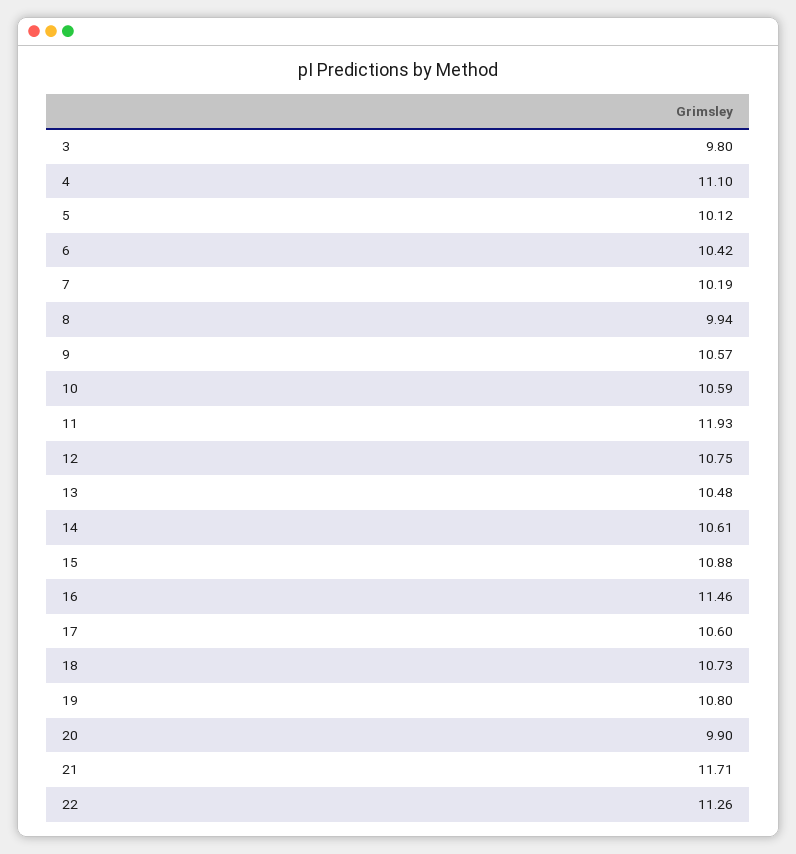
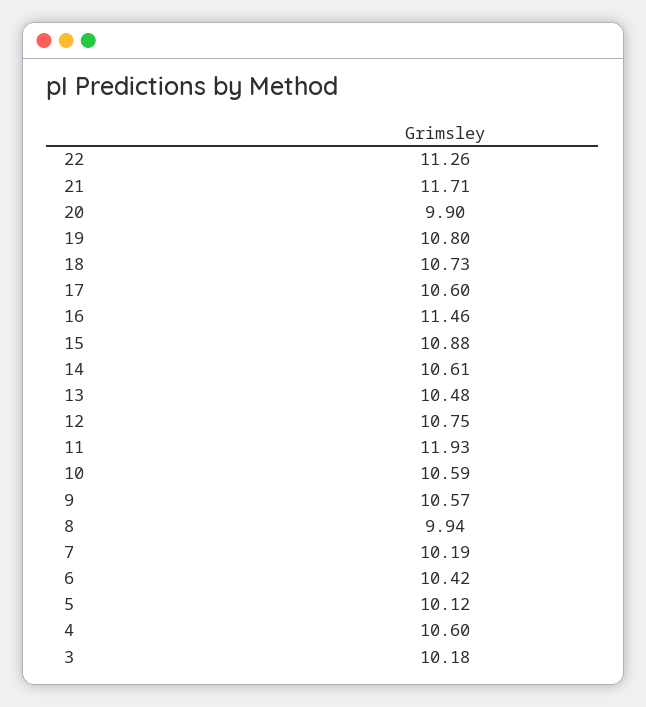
3: 9.8 -> 10.18
4: 11.1 -> 10.6

